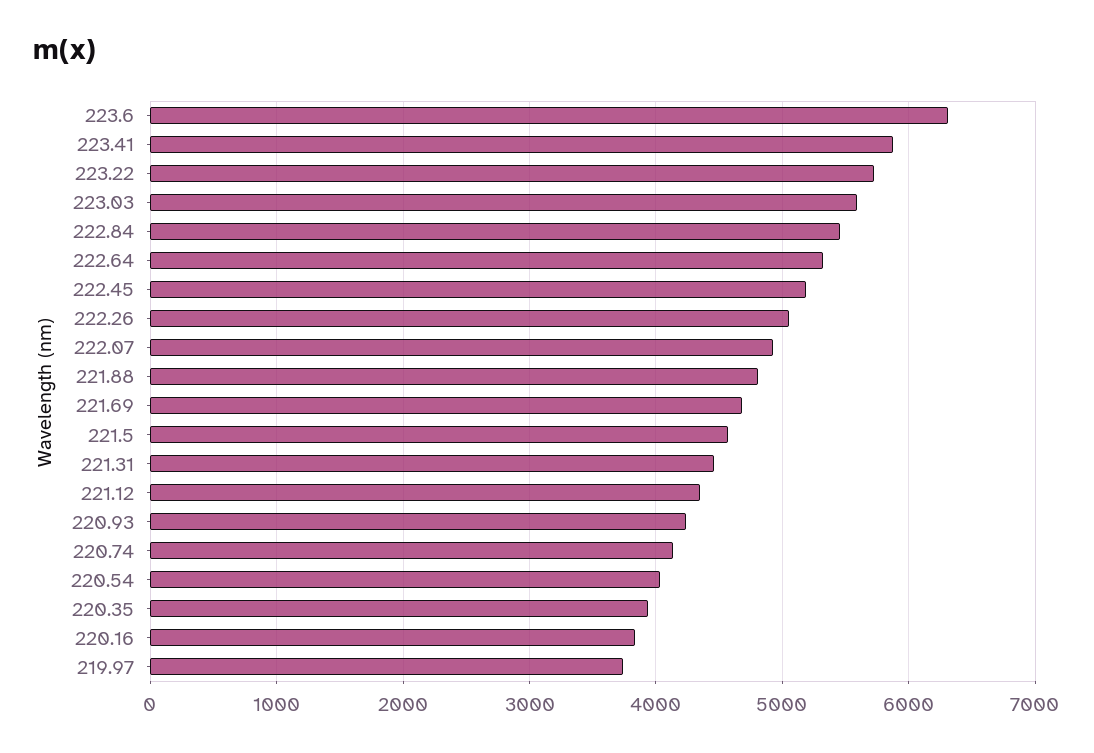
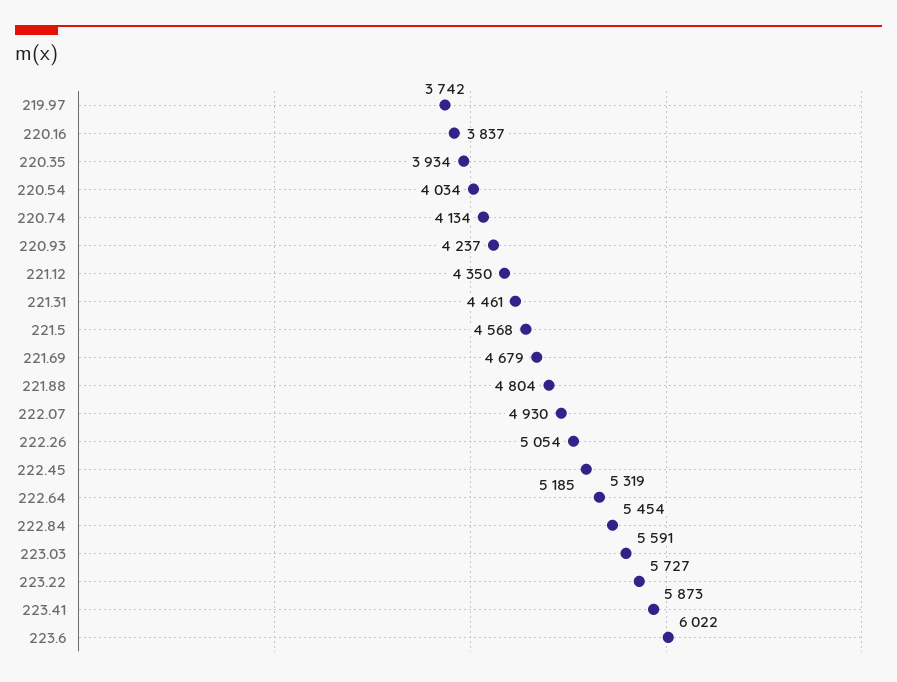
223.6: 6300 -> 6022

